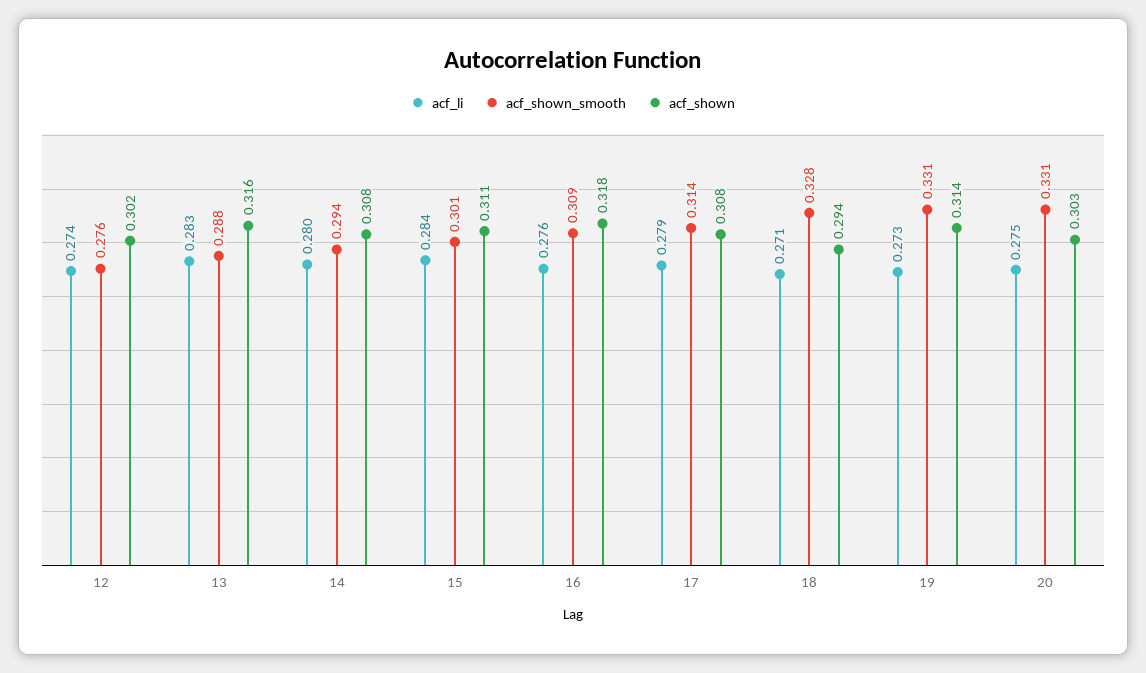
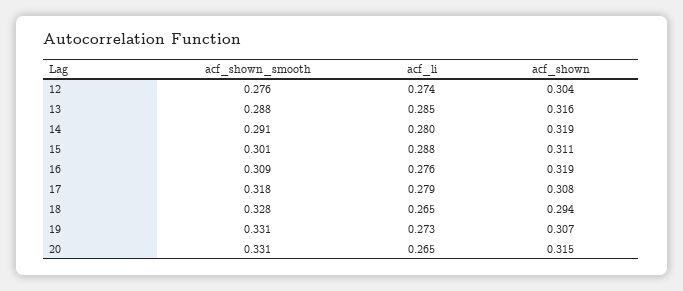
acf_shown, 12: 0.302 -> 0.304
acf_li, 13: 0.283 -> 0.285
acf_shown_smooth, 14: 0.294 -> 0.291
acf_shown, 14: 0.308 -> 0.319
acf_li, 15: 0.284 -> 0.288
acf_shown, 16: 0.318 -> 0.319
acf_shown_smooth, 17: 0.314 -> 0.318
acf_li, 18: 0.271 -> 0.265
acf_shown, 19: 0.314 -> 0.307
acf_li, 20: 0.275 -> 0.265
acf_shown, 20: 0.303 -> 0.315

